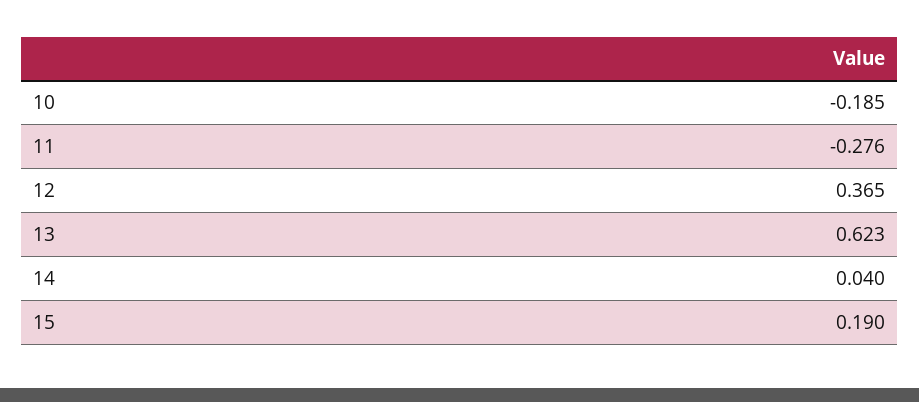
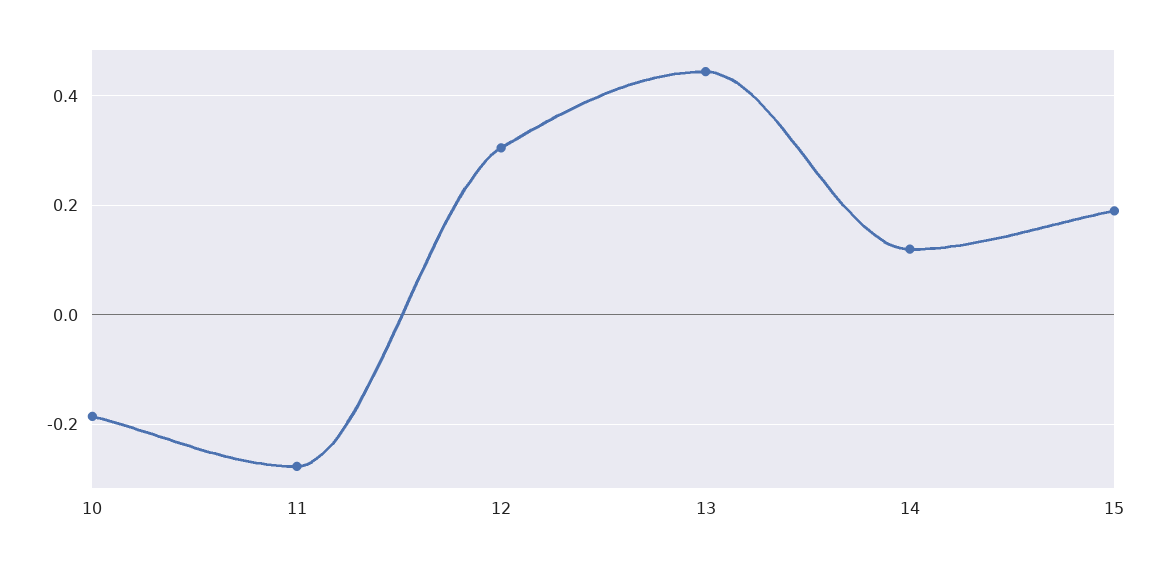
12: 0.365 -> 0.3
13: 0.623 -> 0.44
14: 0.04 -> 0.12

